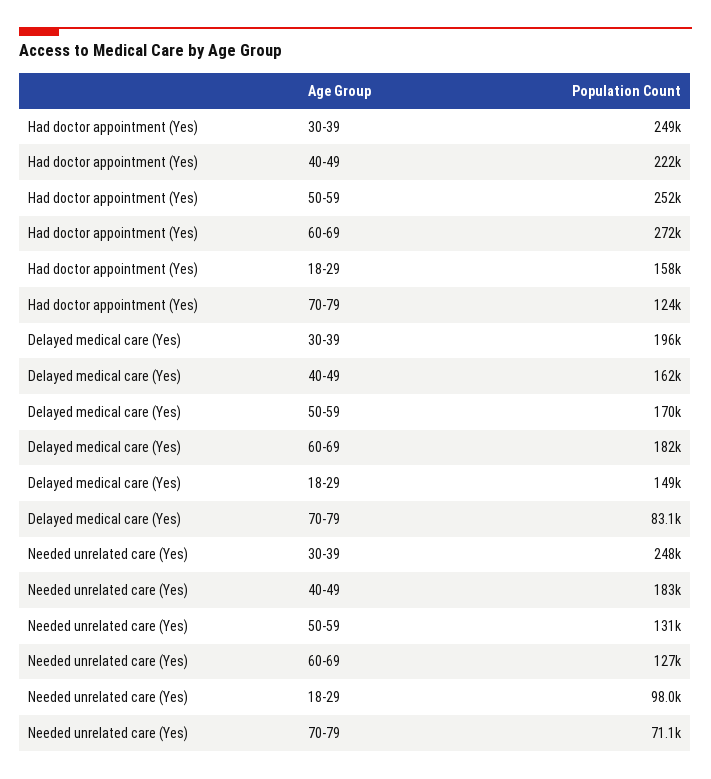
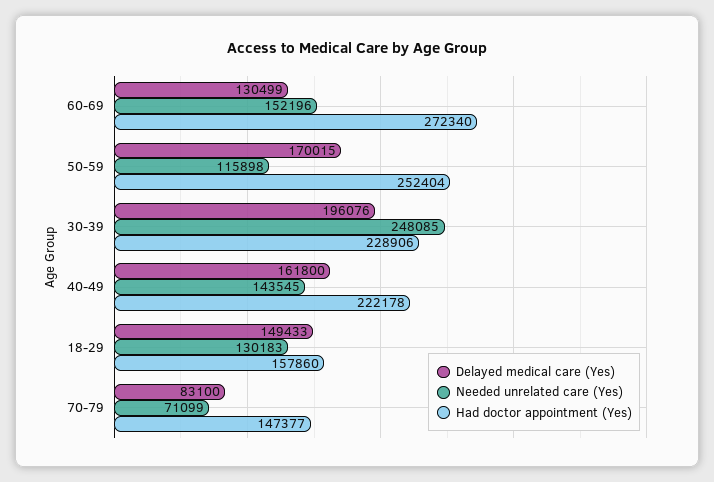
Had doctor appointment (Yes), 30-39: 249000 -> 228906
Had doctor appointment (Yes), 70-79: 124000 -> 147377
Delayed medical care (Yes), 60-69: 182000 -> 130499
Needed unrelated care (Yes), 40-49: 183000 -> 143545
Needed unrelated care (Yes), 50-59: 131000 -> 115898
Needed unrelated care (Yes), 60-69: 127000 -> 152196
Needed unrelated care (Yes), 18-29: 98000 -> 130183

